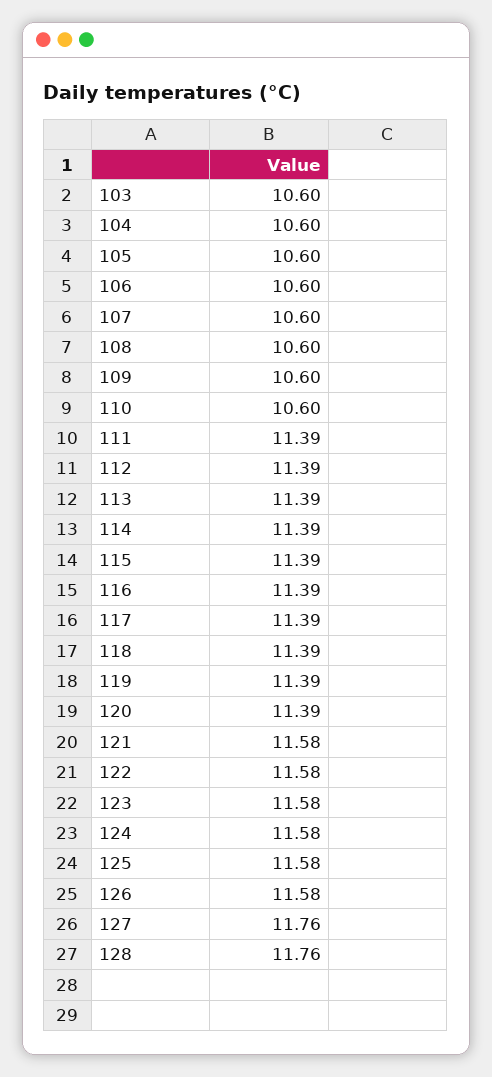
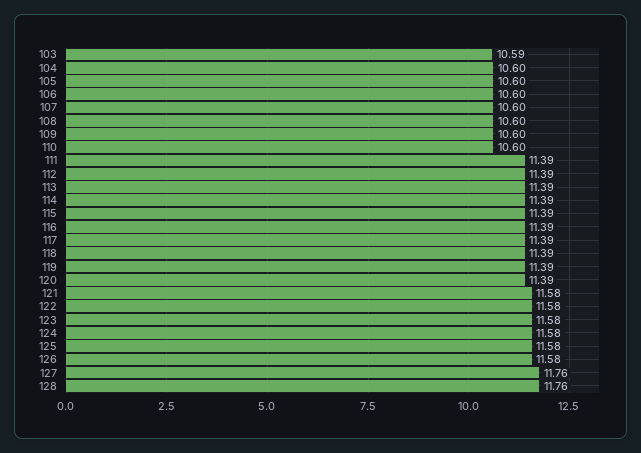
103: 10.6 -> 10.59

